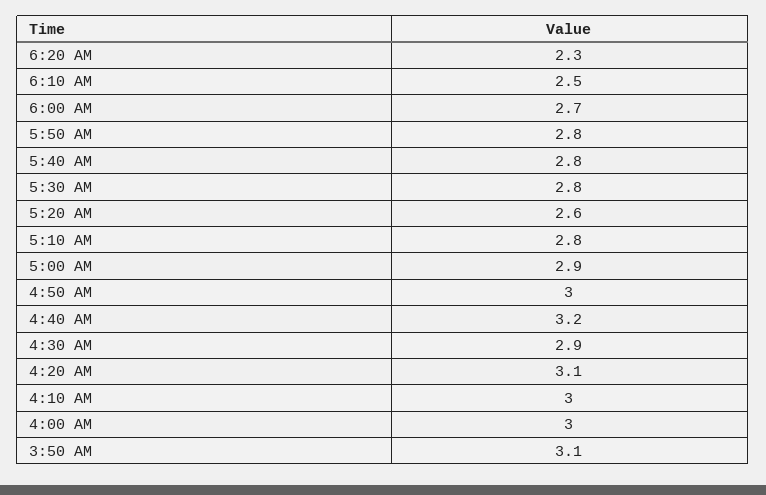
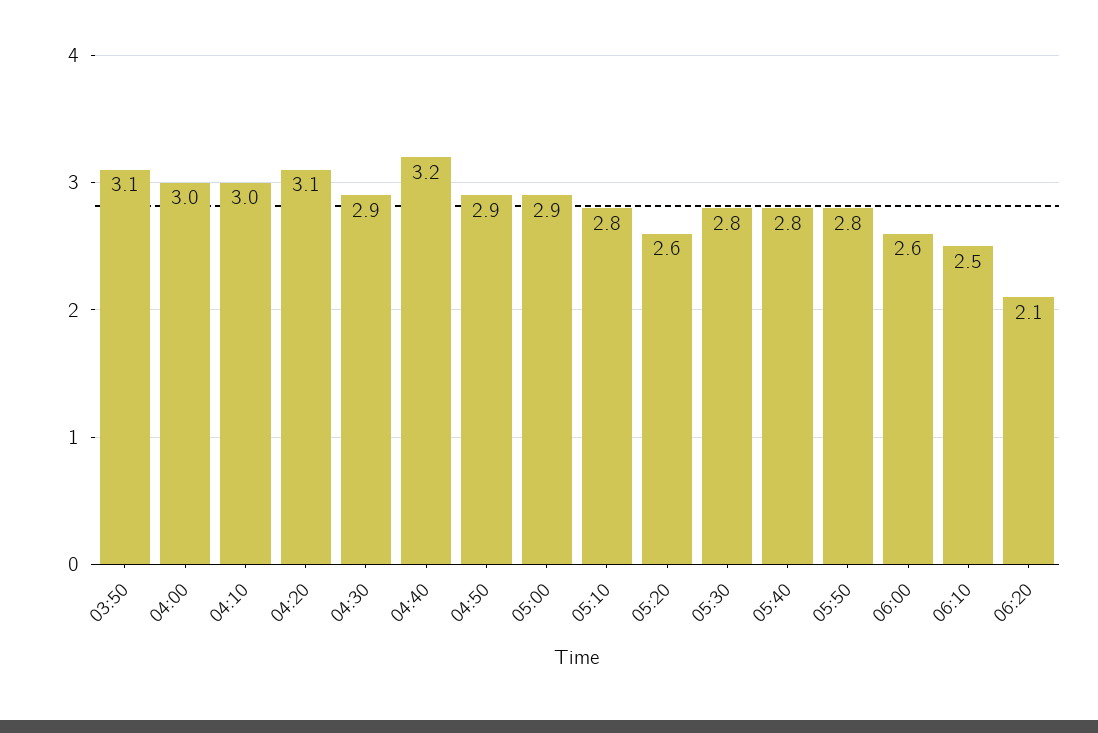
6:20 AM: 2.3 -> 2.1
6:00 AM: 2.7 -> 2.6
4:50 AM: 3 -> 2.9

